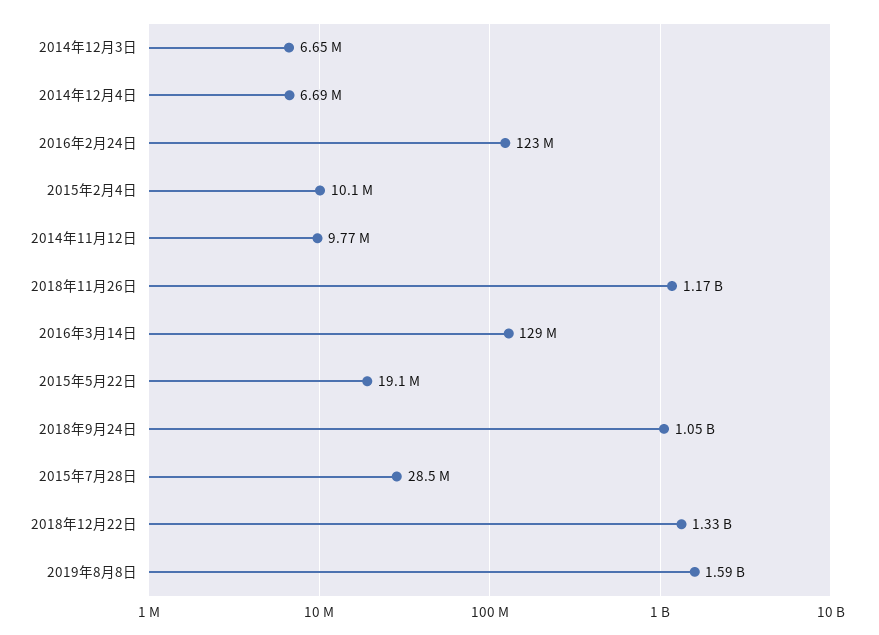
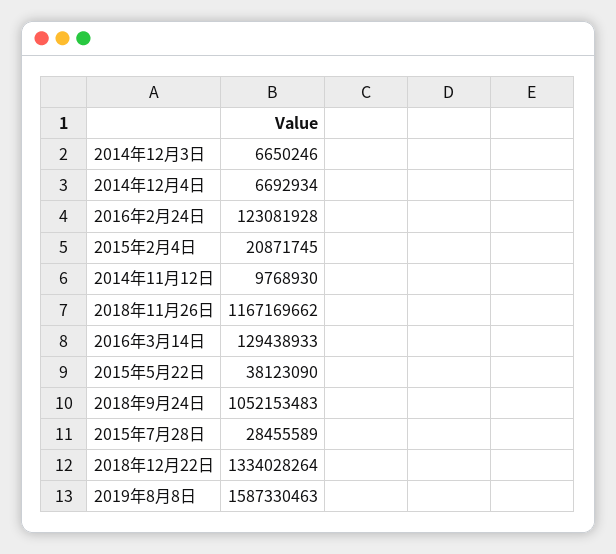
2015年2月4日: 10100000 -> 20871745
2015年5月22日: 19100000 -> 38123090

